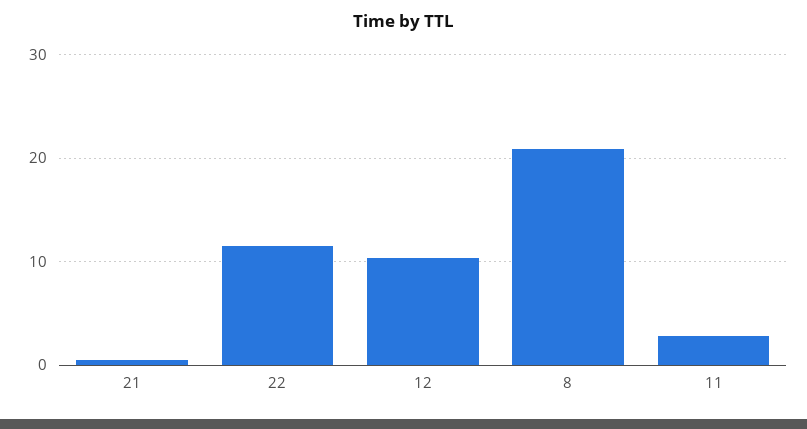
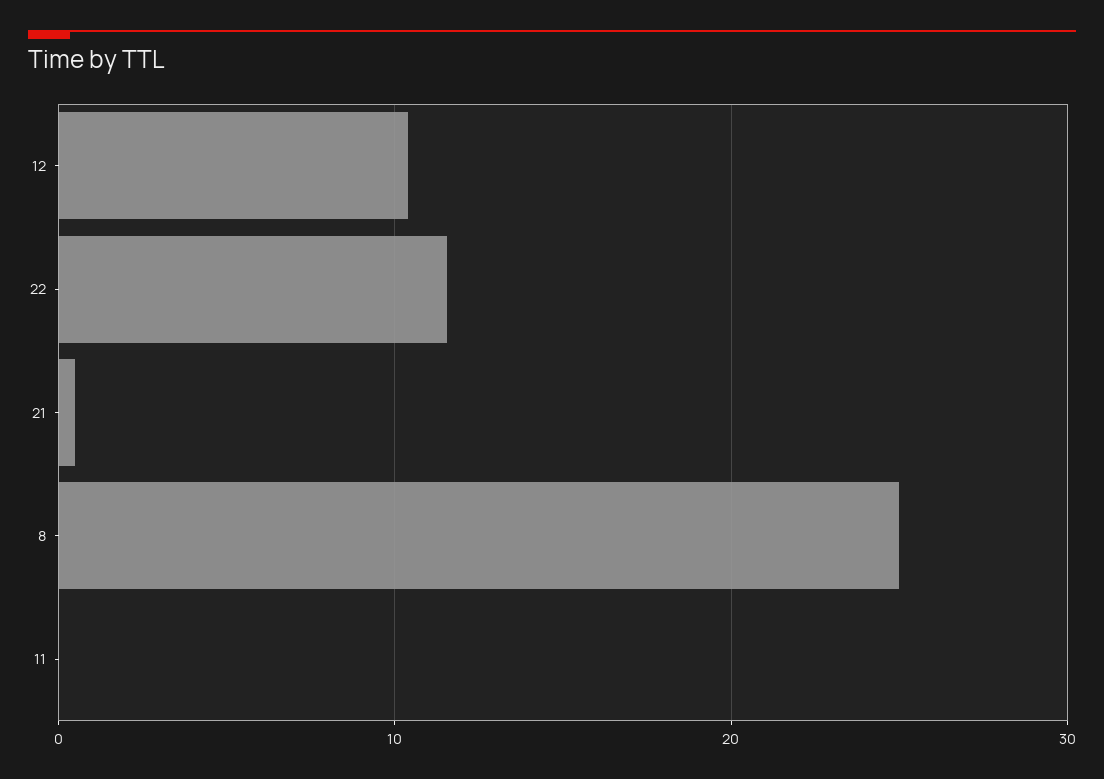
8: 21 -> 25
11: 3 -> 0

